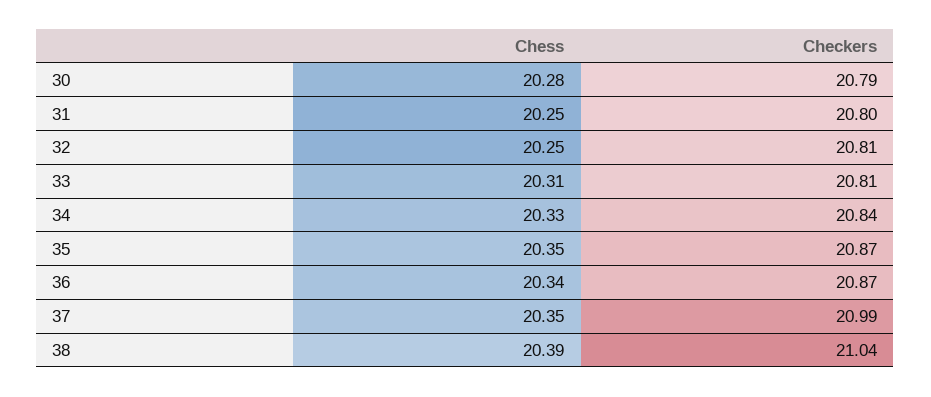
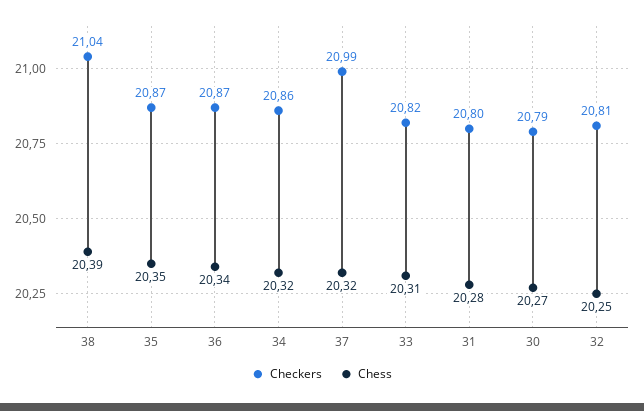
Chess, 30: 20.28 -> 20.27
Chess, 31: 20.25 -> 20.28
Checkers, 33: 20.81 -> 20.82
Chess, 34: 20.33 -> 20.32
Checkers, 34: 20.84 -> 20.86
Chess, 37: 20.35 -> 20.32

